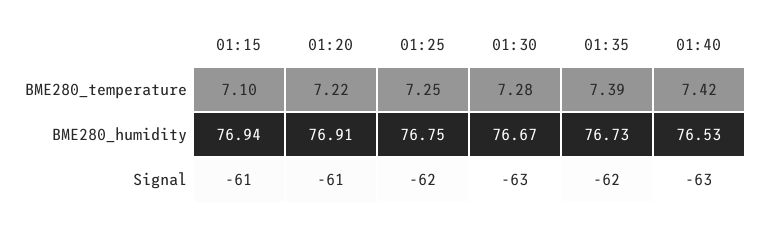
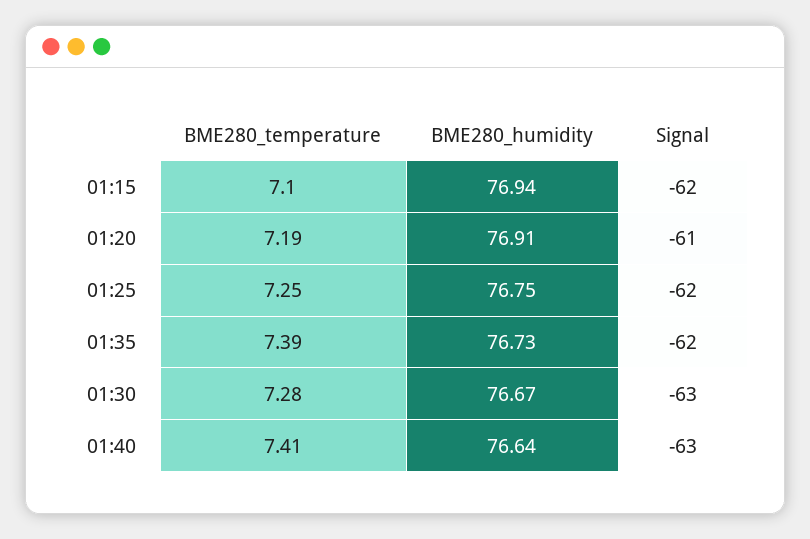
01:20, BME280_temperature: 7.22 -> 7.19
01:40, BME280_temperature: 7.42 -> 7.41
01:40, BME280_humidity: 76.53 -> 76.64
01:15, Signal: -61 -> -62

